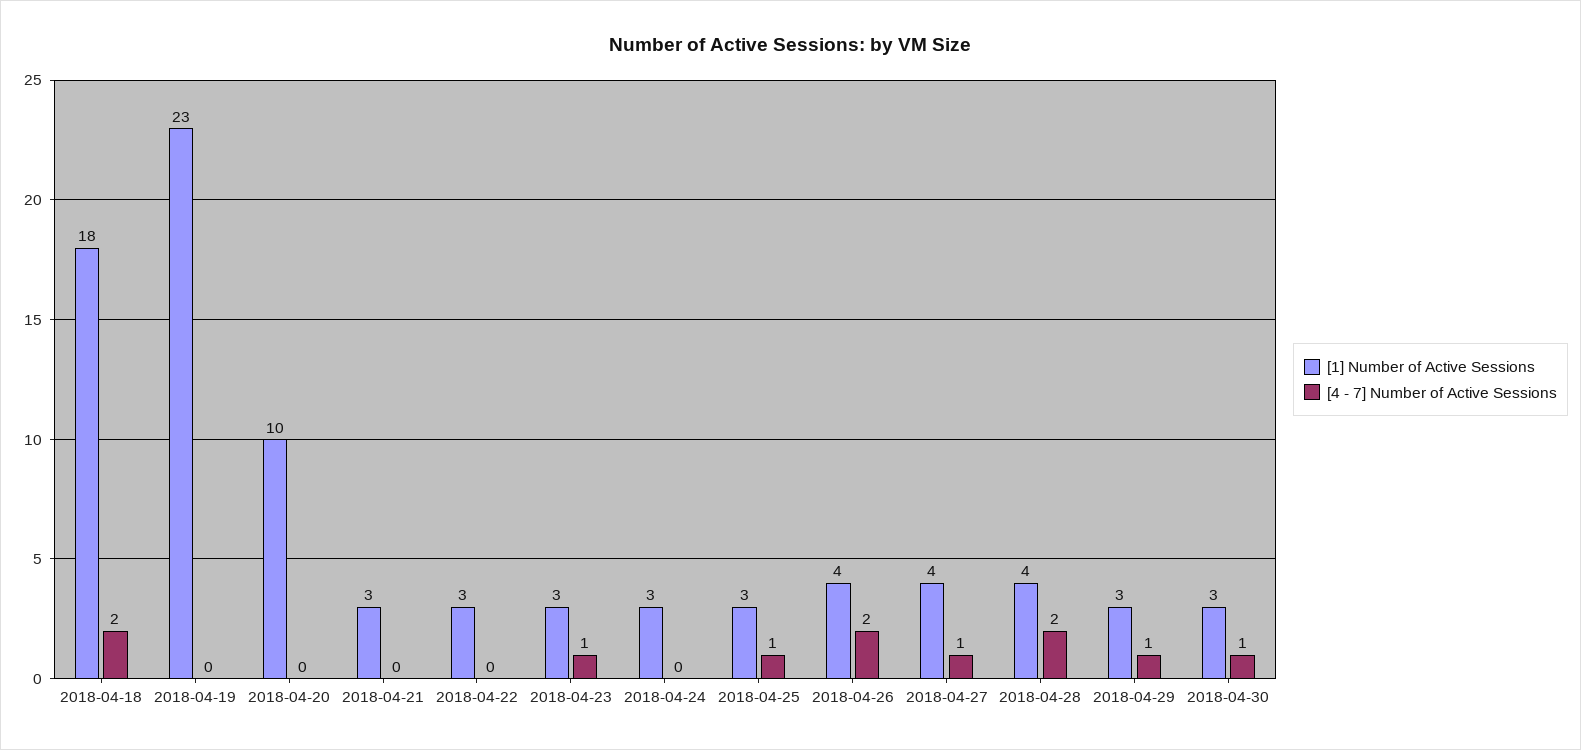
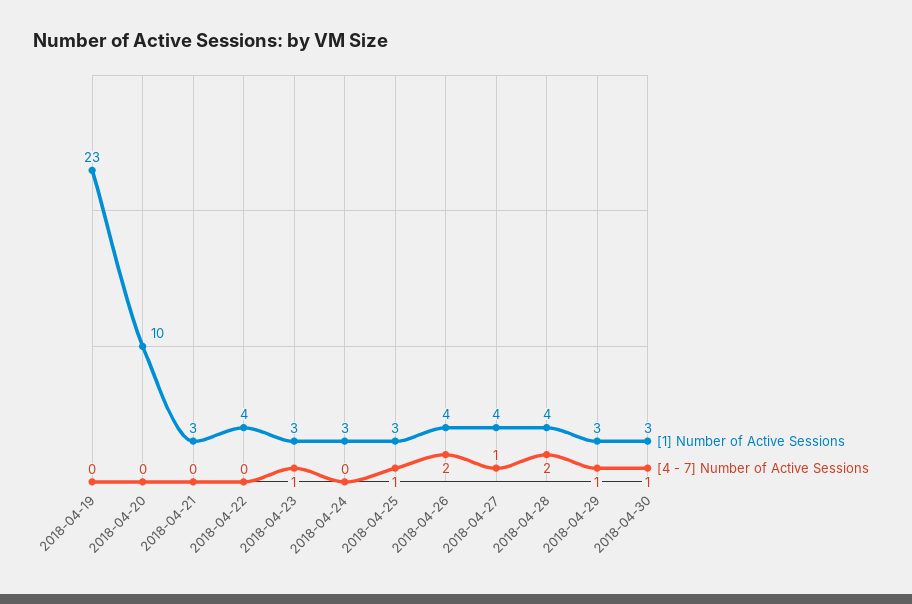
[1] Number of Active Sessions, 2018-04-18: 18 -> none
[4 - 7] Number of Active Sessions, 2018-04-18: 2 -> none
[1] Number of Active Sessions, 2018-04-22: 3 -> 4

